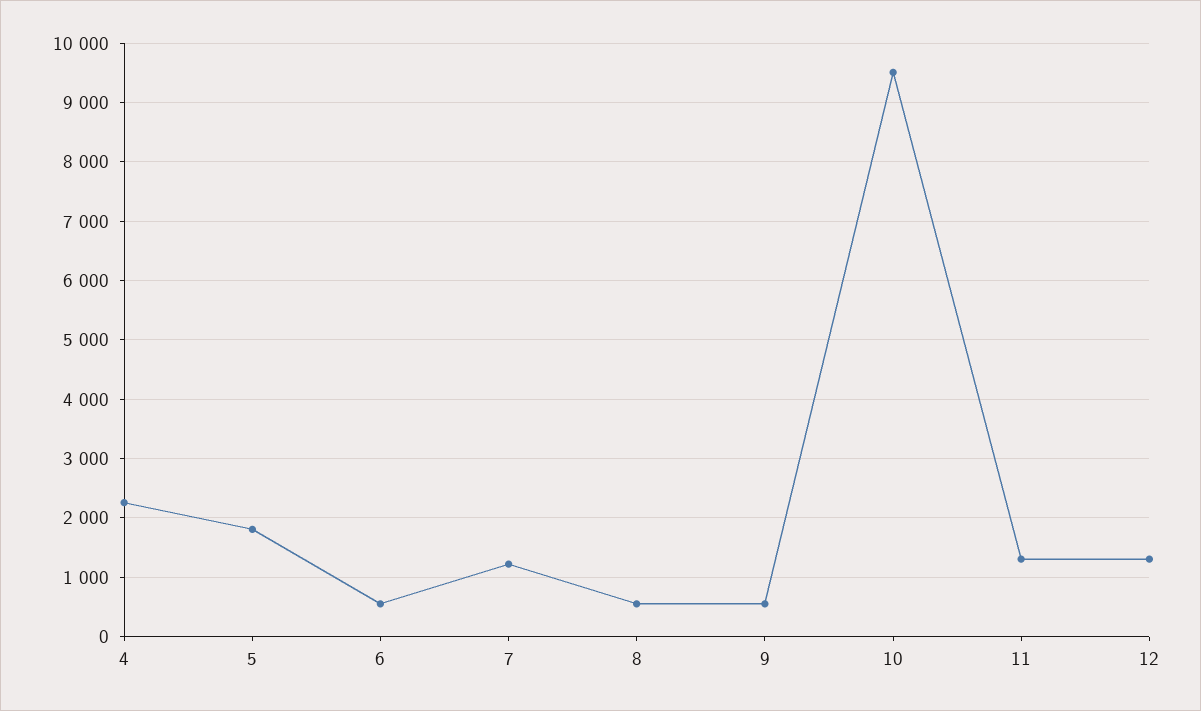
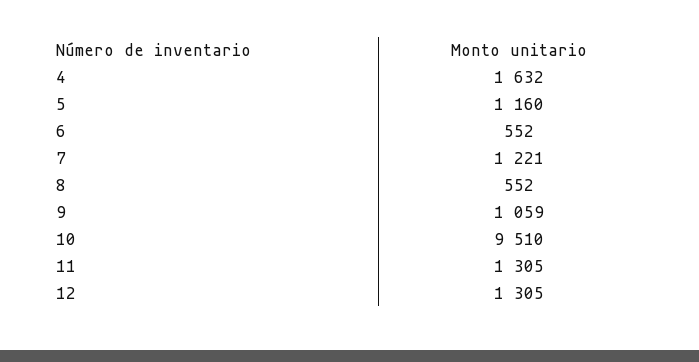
4: 2200 -> 1632
5: 1800 -> 1160
9: 600 -> 1059

